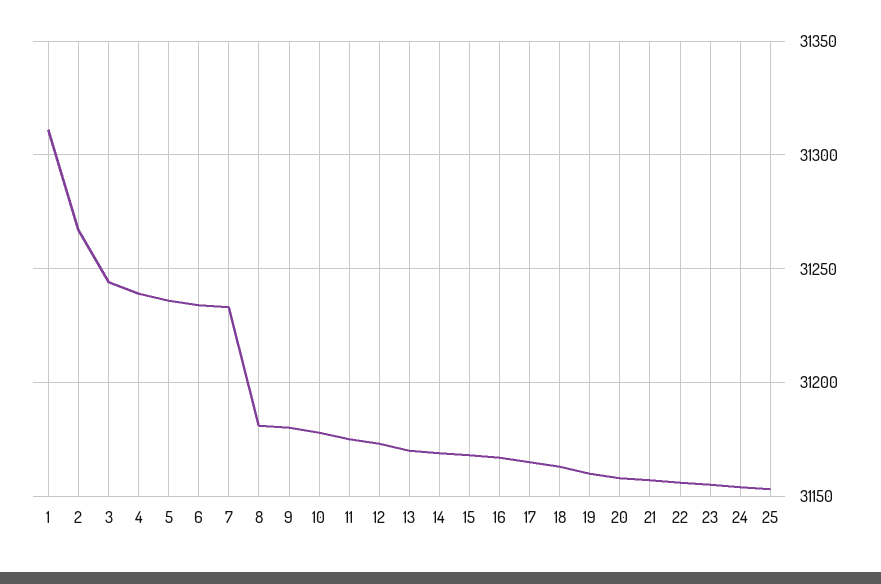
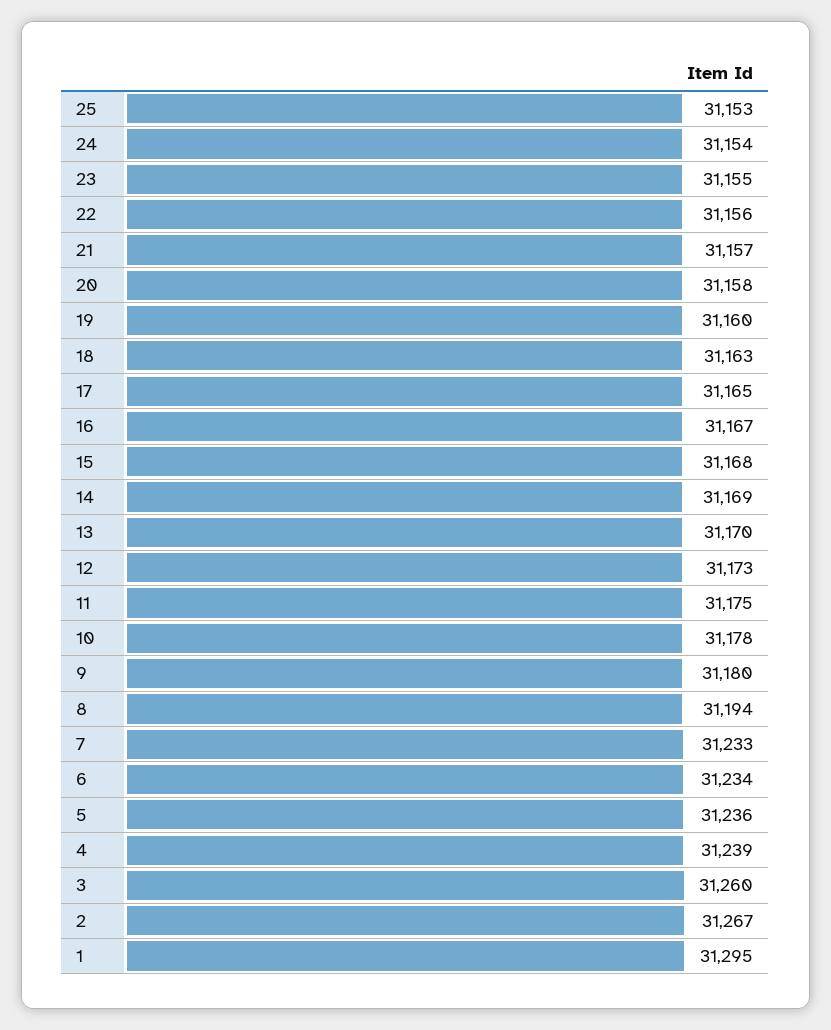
1: 31310 -> 31295
3: 31245 -> 31260
8: 31180 -> 31194

